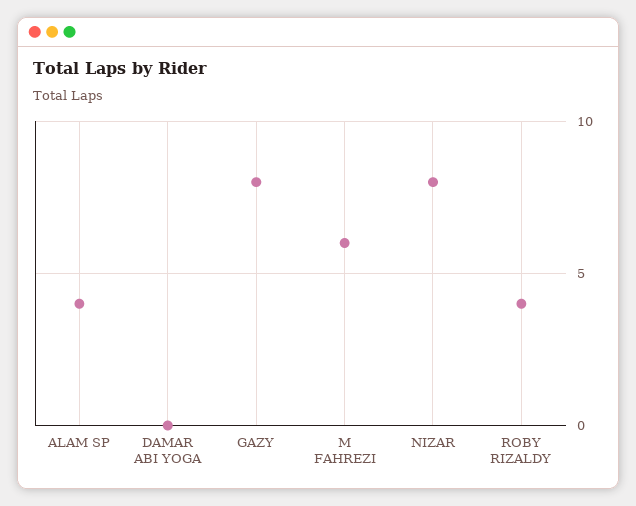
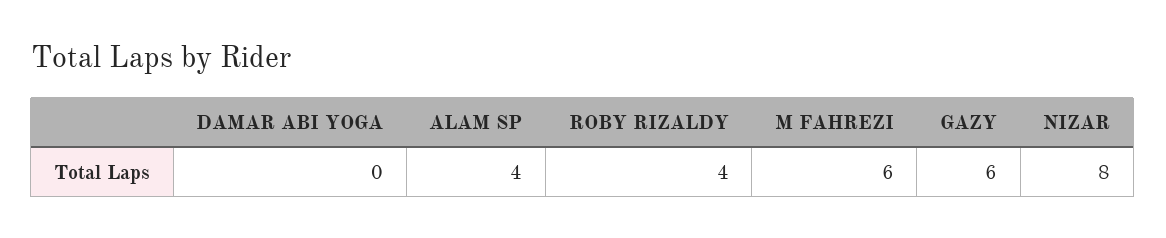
GAZY: 8 -> 6

